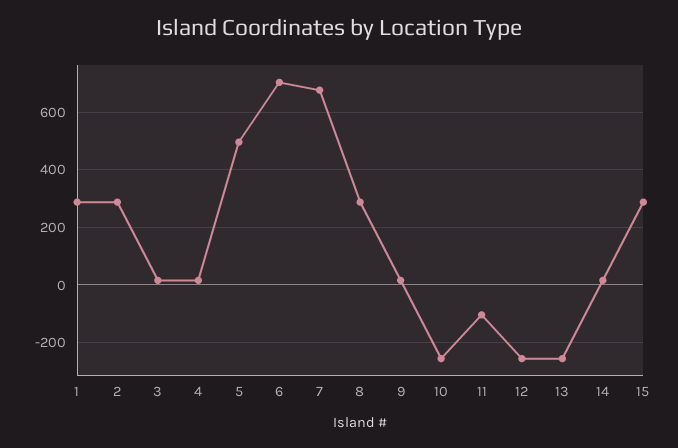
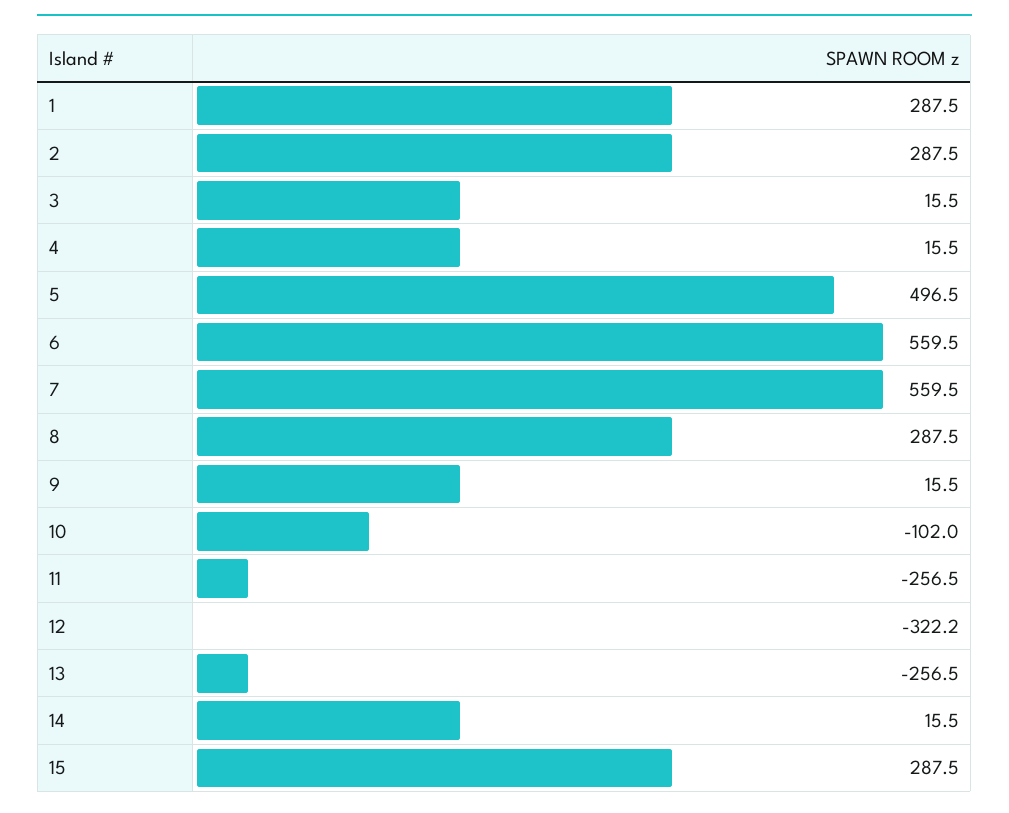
6: 700 -> 559.5
7: 675 -> 559.5
10: -250 -> -102
11: -100 -> -256.5
12: -250 -> -322.2

